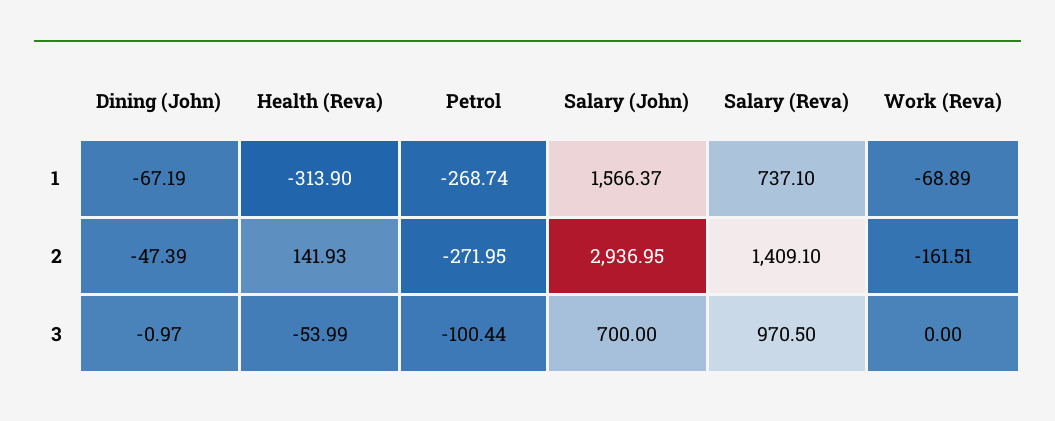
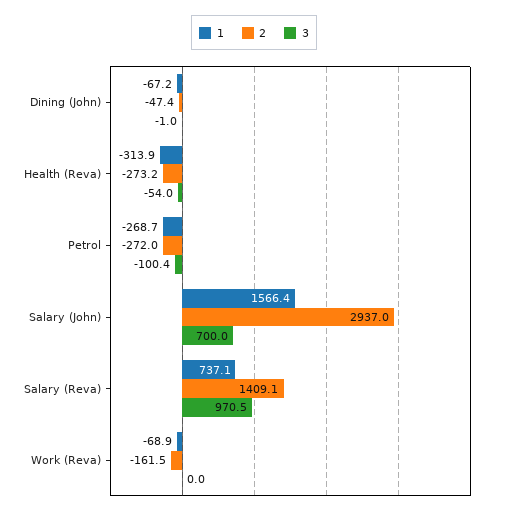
2, Health (Reva): 141.93 -> -273.2

